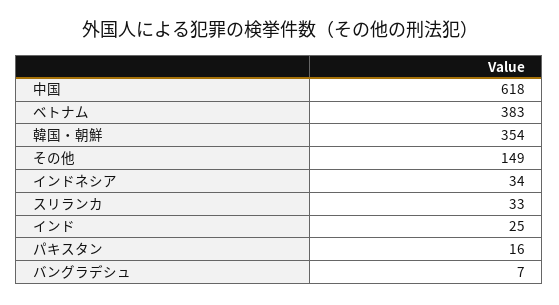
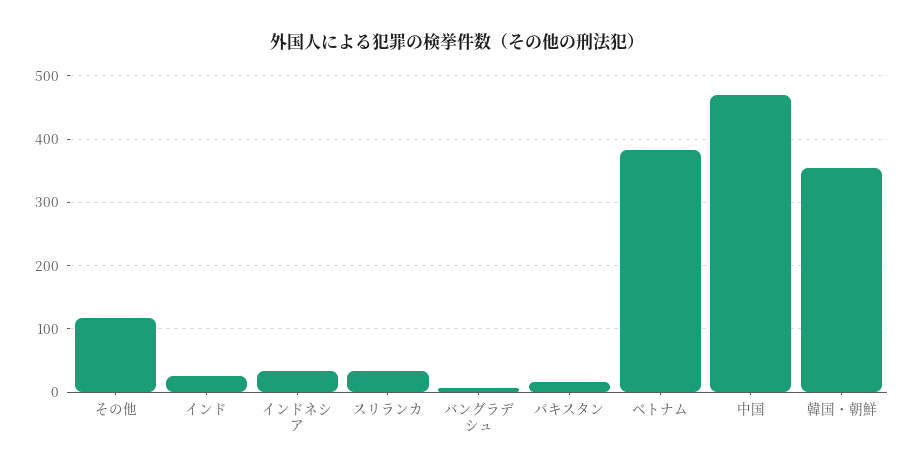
中国: 618 -> 470
その他: 149 -> 120

